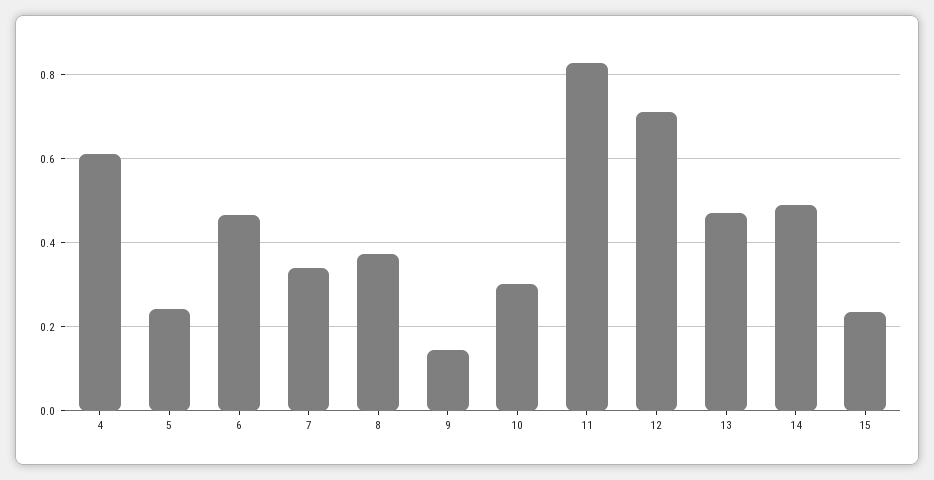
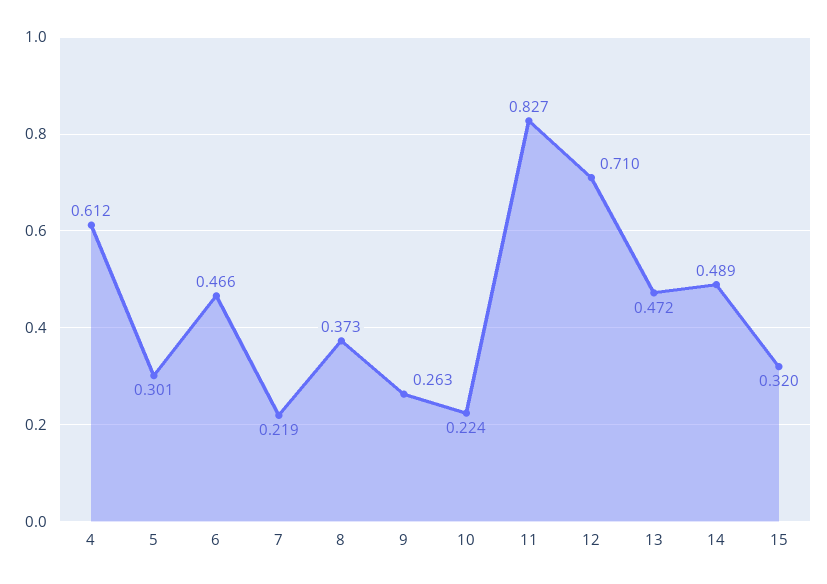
5: 0.24 -> 0.301
7: 0.34 -> 0.219
9: 0.14 -> 0.263
10: 0.3 -> 0.224
15: 0.24 -> 0.32

